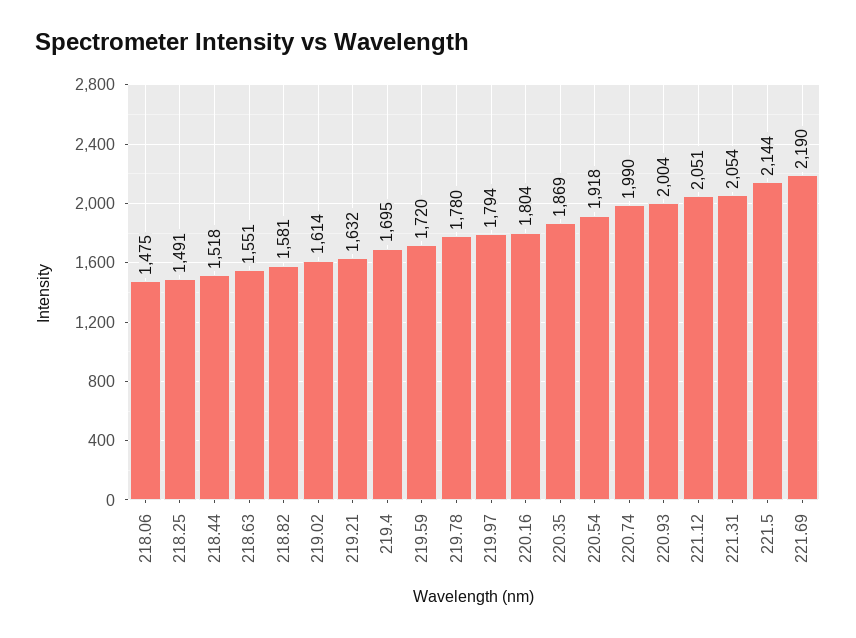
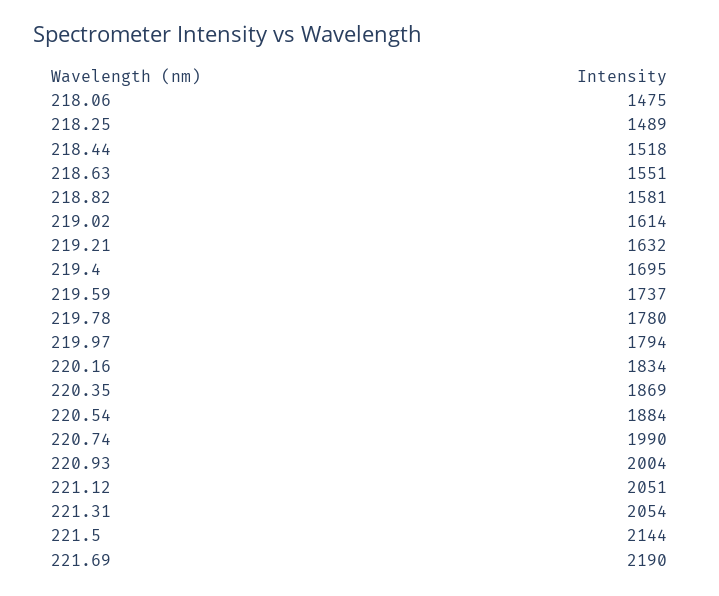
218.25: 1491 -> 1489
219.59: 1720 -> 1737
220.16: 1804 -> 1834
220.54: 1918 -> 1884

